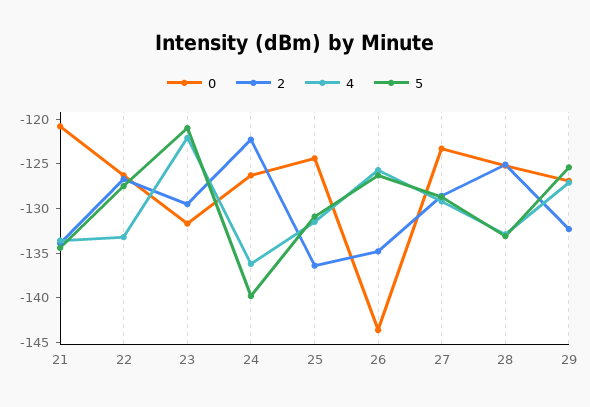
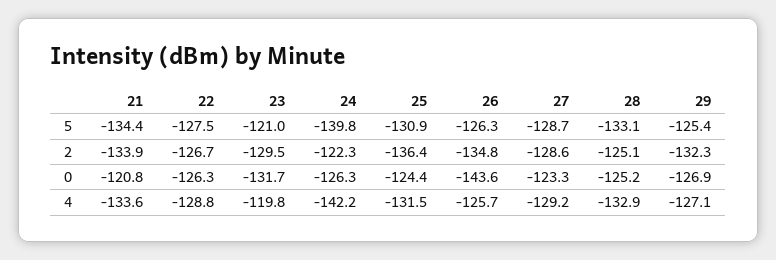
4, 22: -133 -> -128.8
4, 23: -122 -> -119.8
4, 24: -136 -> -142.2

